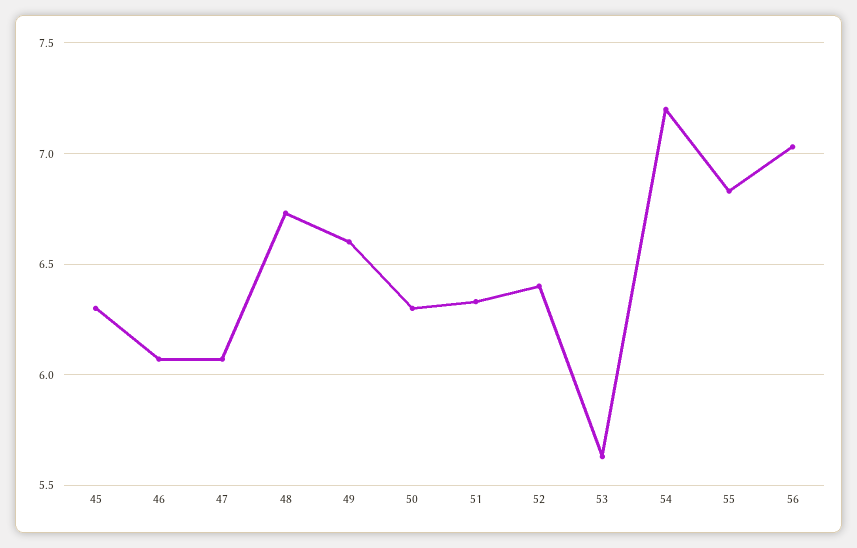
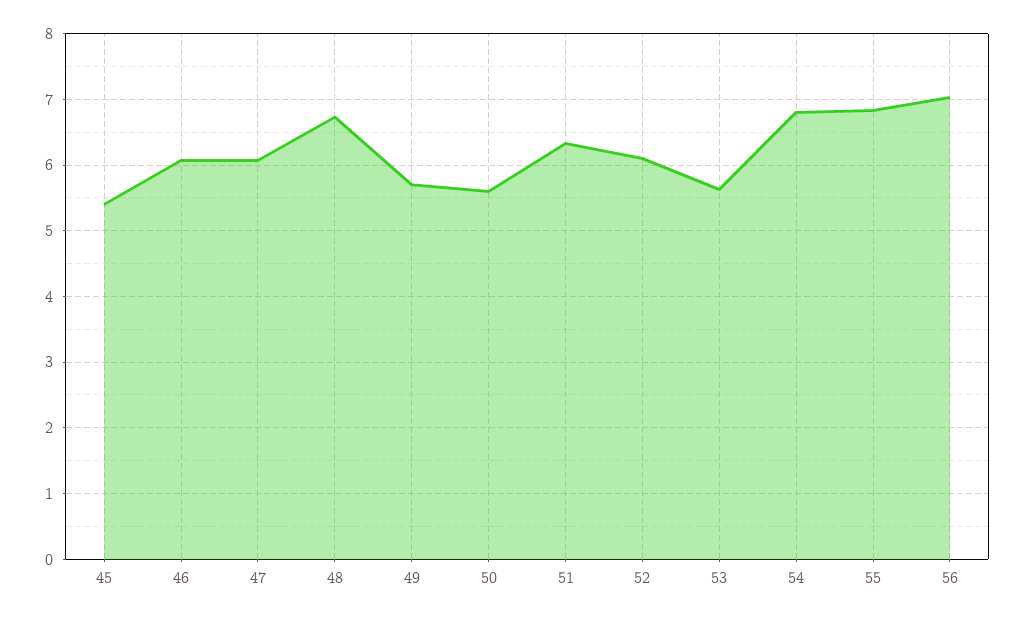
45: 6.3 -> 5.4
49: 6.6 -> 5.7
50: 6.3 -> 5.6
52: 6.4 -> 6.1
54: 7.2 -> 6.8

